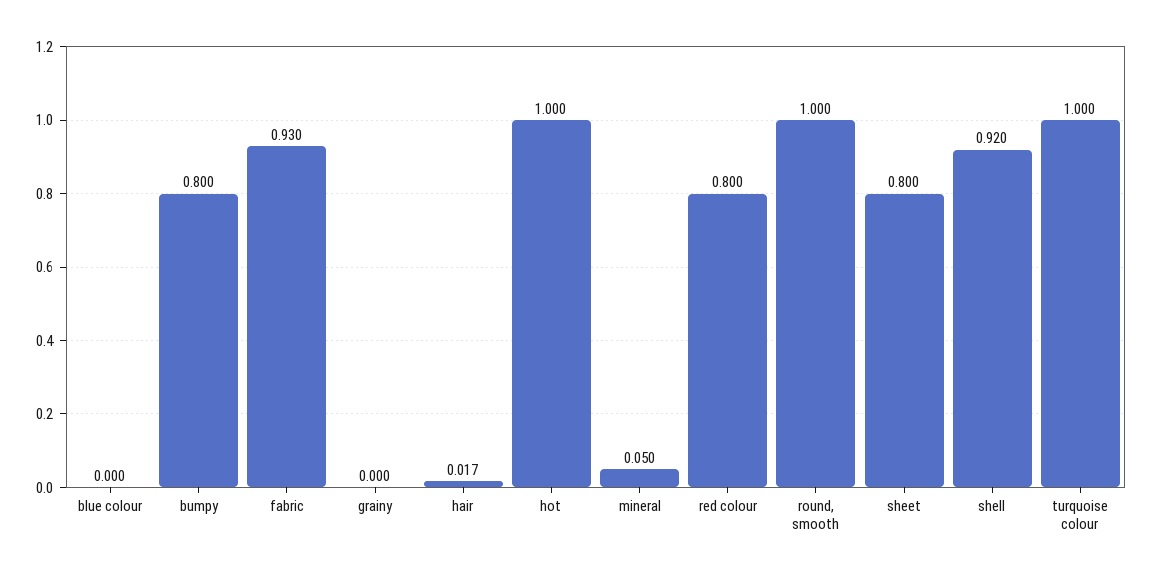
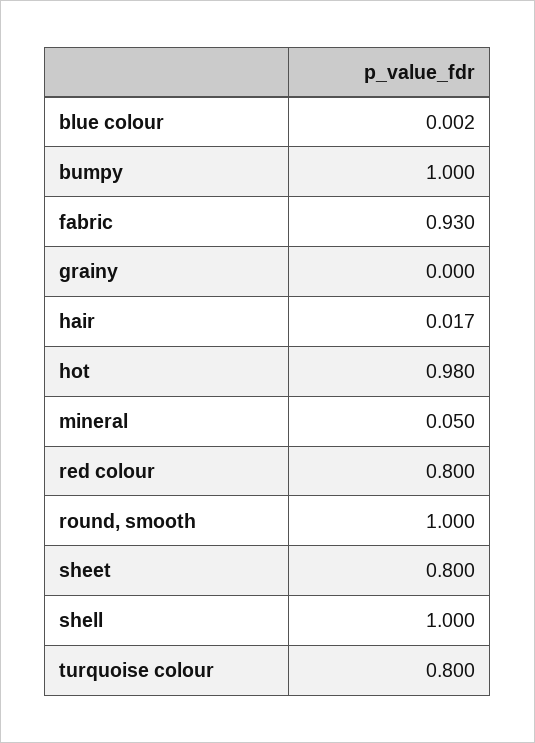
blue colour: 0 -> 0.002
bumpy: 0.8 -> 1
hot: 1 -> 0.98
shell: 0.92 -> 1
turquoise colour: 1 -> 0.8

